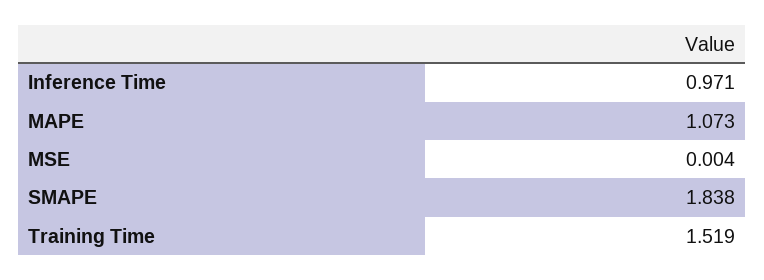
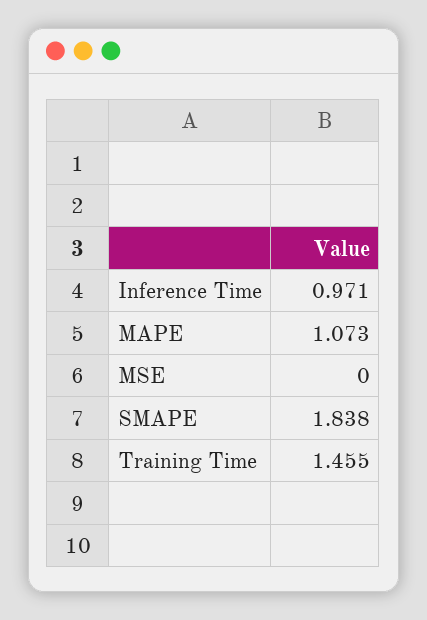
MSE: 0.004 -> 0
Training Time: 1.519 -> 1.455

